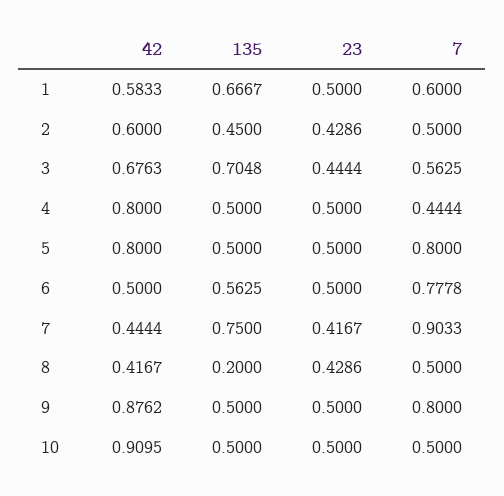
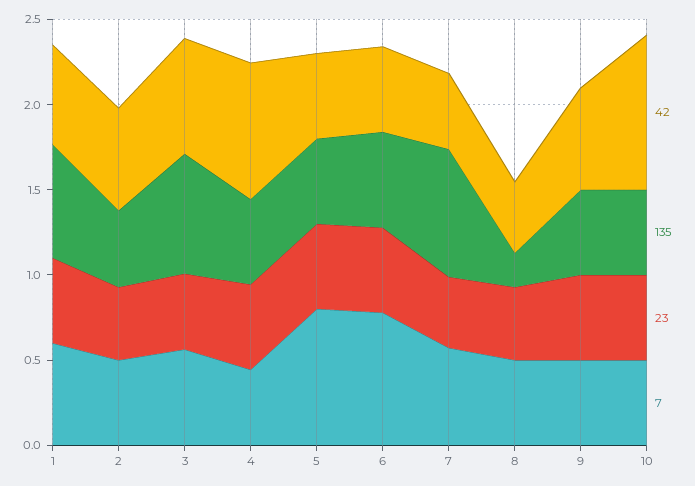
42, 5: 0.8 -> 0.5
7, 7: 0.9033 -> 0.6
42, 9: 0.8762 -> 0.6
7, 9: 0.8 -> 0.5

